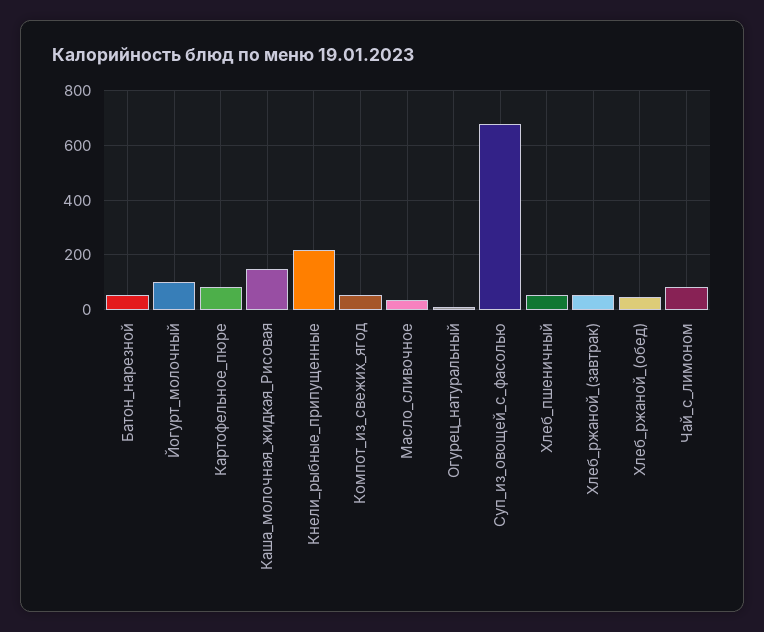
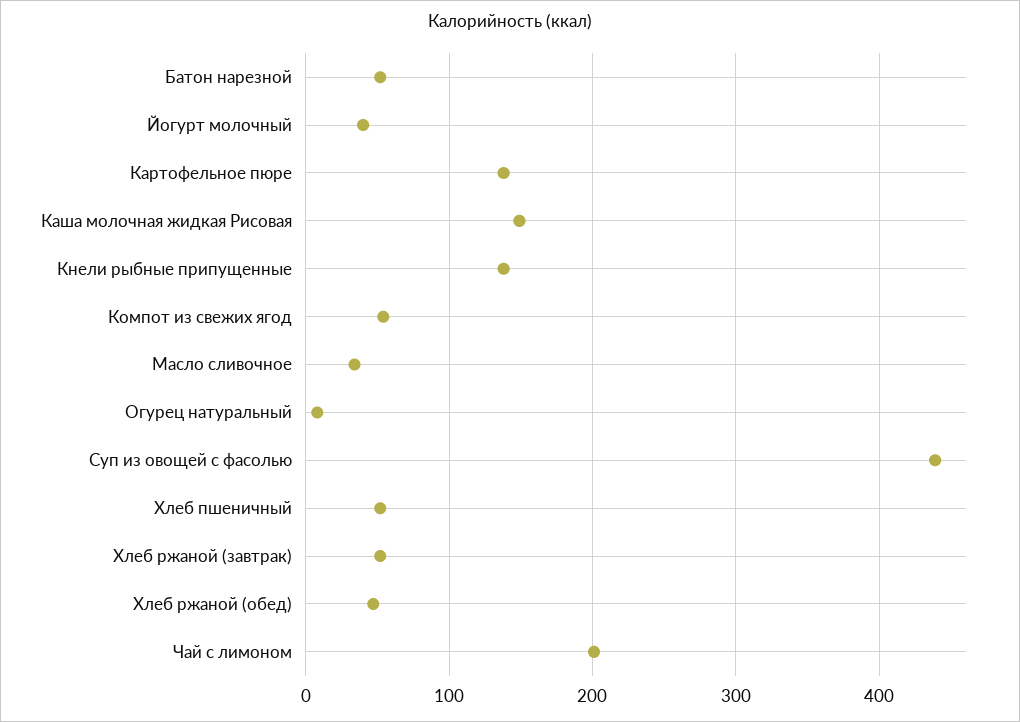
Йогурт_молочный: 100 -> 40
Картофельное_пюре: 75 -> 140
Кнели_рыбные_припущенные: 225 -> 140
Суп_из_овощей_с_фасолью: 675 -> 440
Чай_с_лимоном: 75 -> 200

